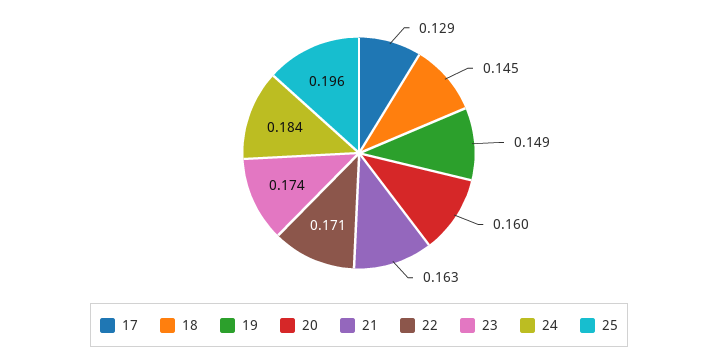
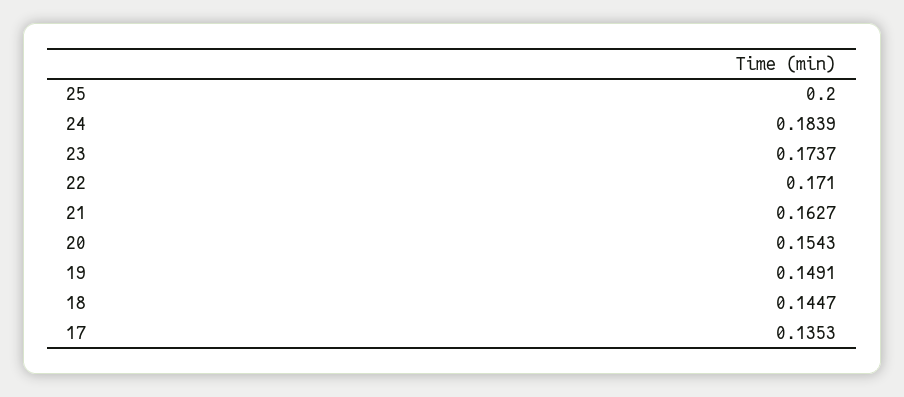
17: 0.129 -> 0.1353
20: 0.16 -> 0.1543
25: 0.196 -> 0.2

